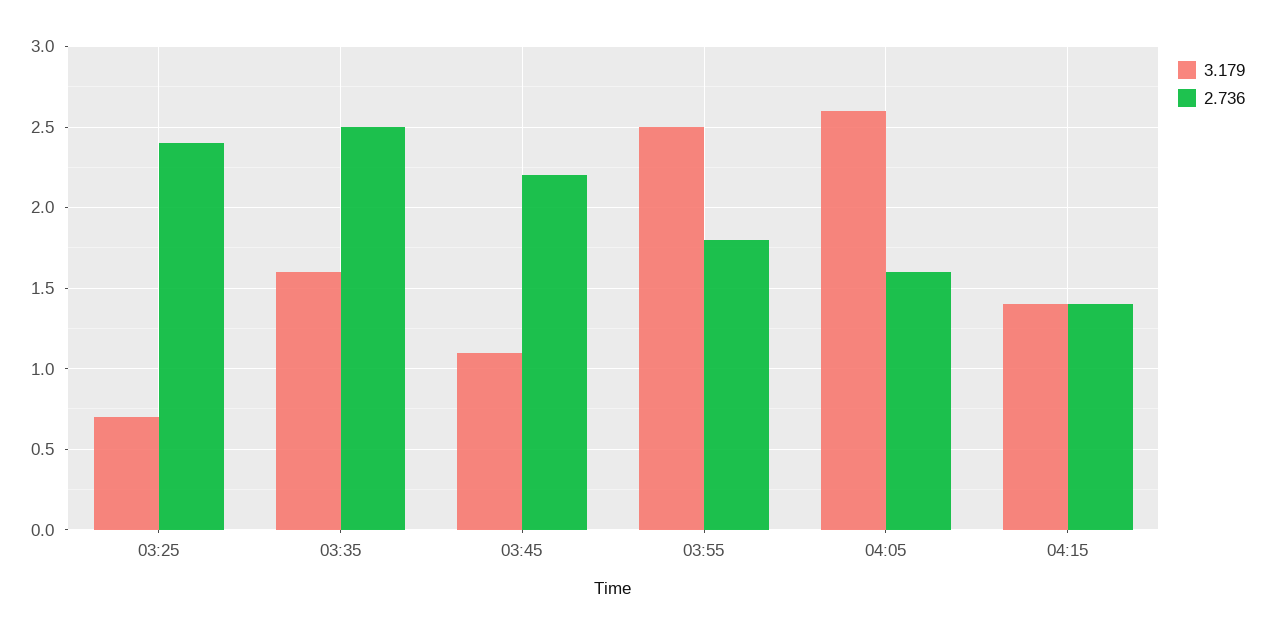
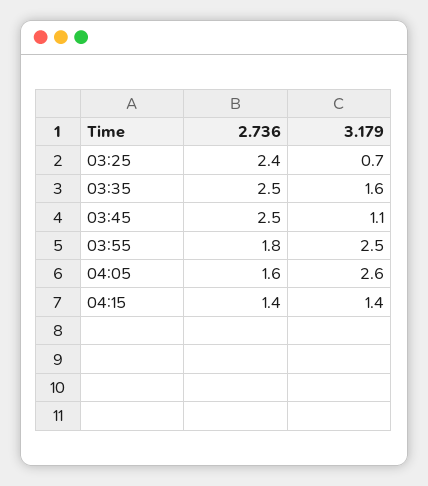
2.736, 03:45: 2.2 -> 2.5

